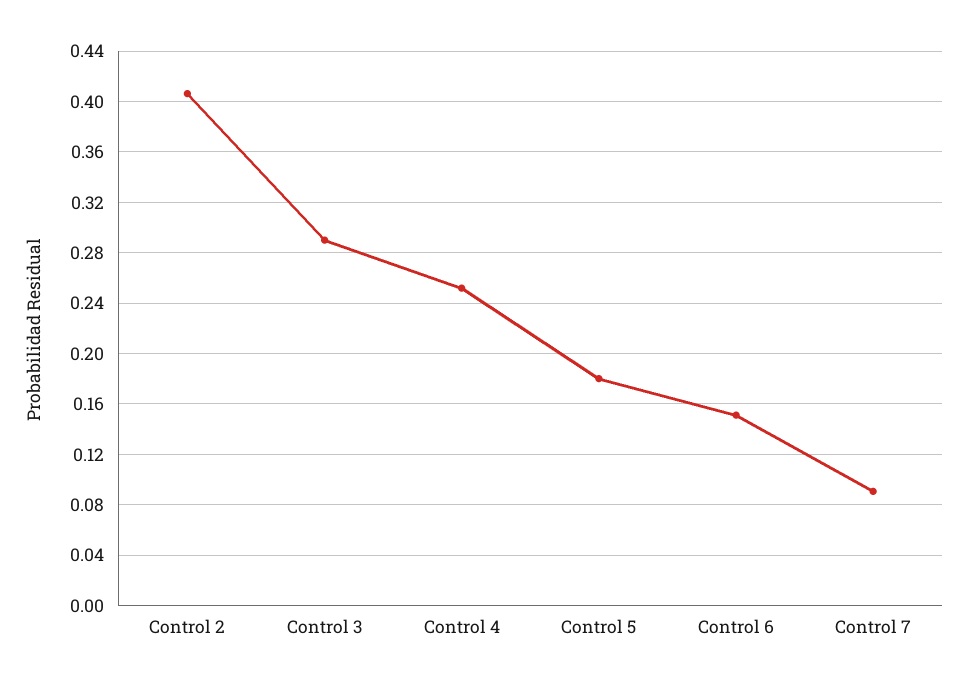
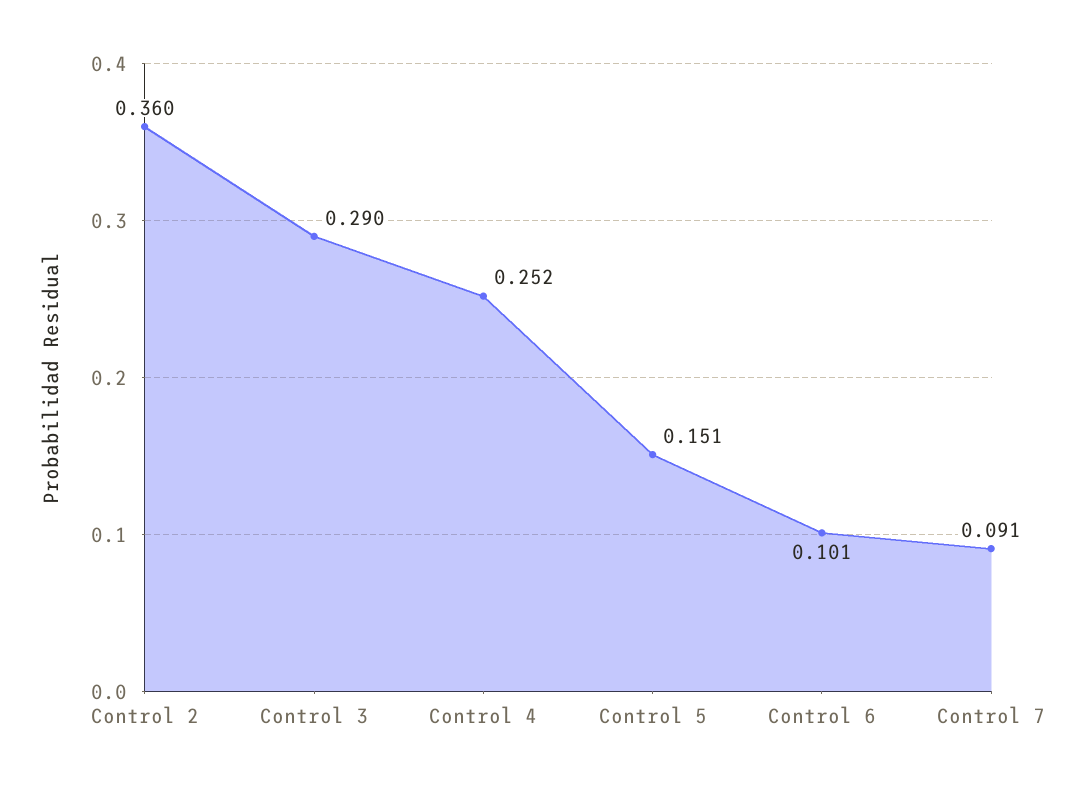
Control 2: 0.405 -> 0.36
Control 5: 0.18 -> 0.151
Control 6: 0.15 -> 0.101

